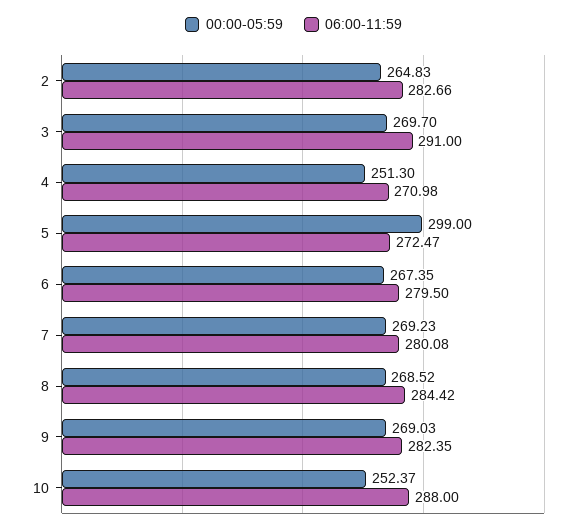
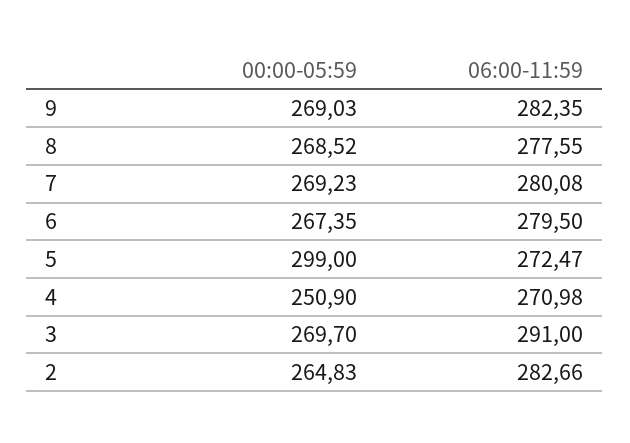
00:00-05:59, 4: 251.3 -> 250.9
06:00-11:59, 8: 284.42 -> 277.55
00:00-05:59, 10: 252.37 -> none
06:00-11:59, 10: 288 -> none

